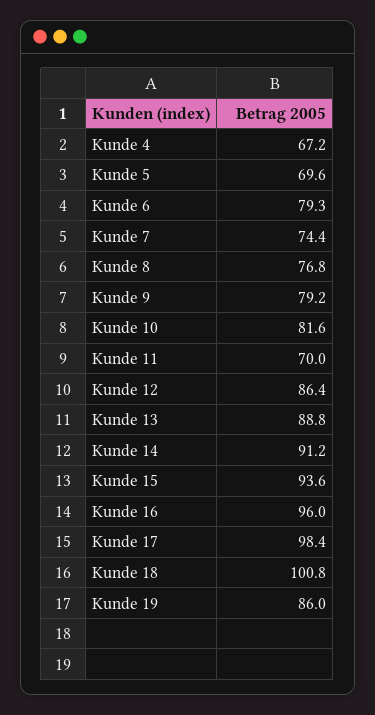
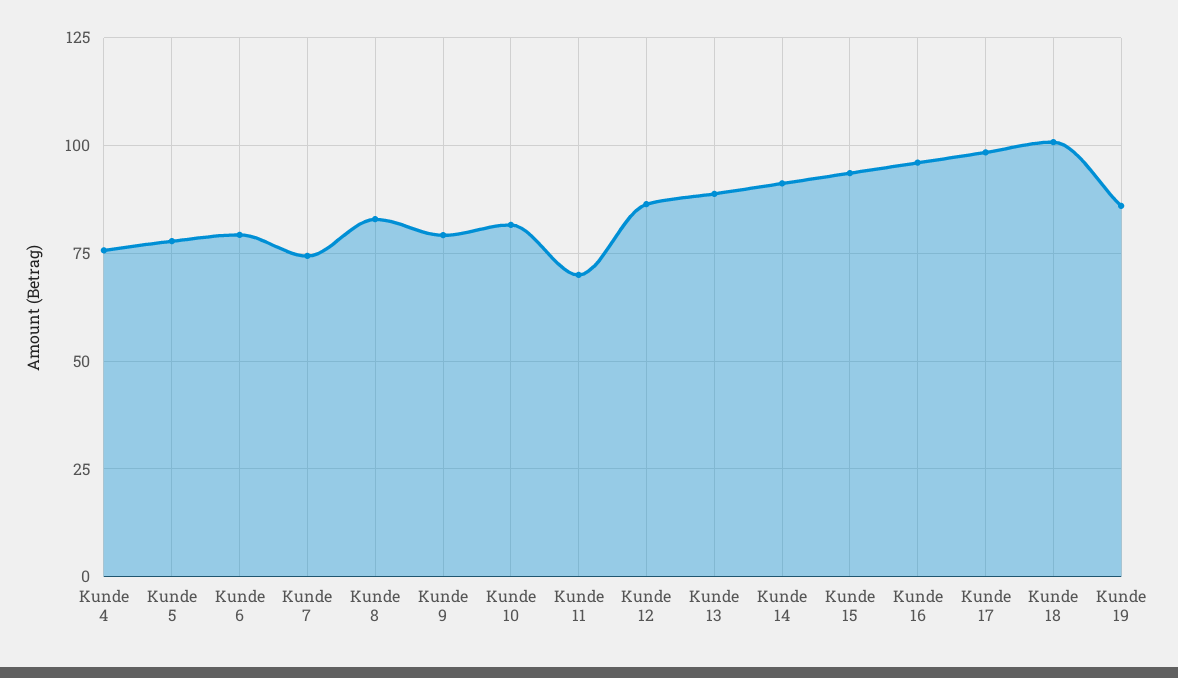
Kunde 4: 67.2 -> 75
Kunde 5: 69.6 -> 77.5
Kunde 8: 76.8 -> 82.5

